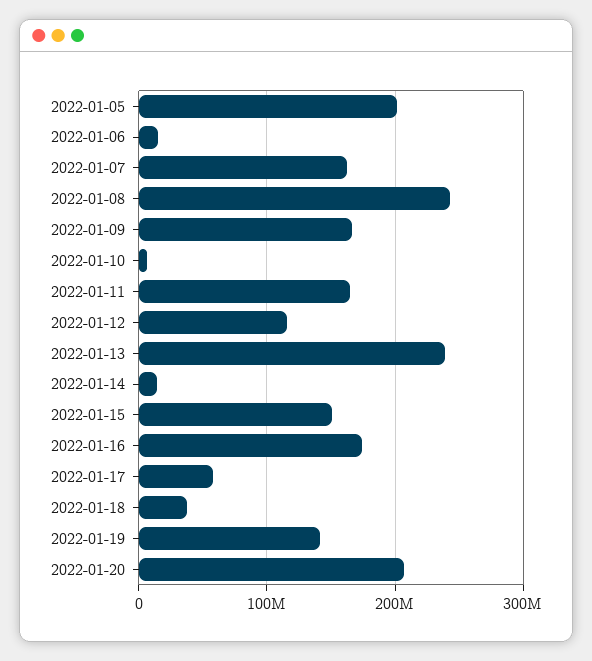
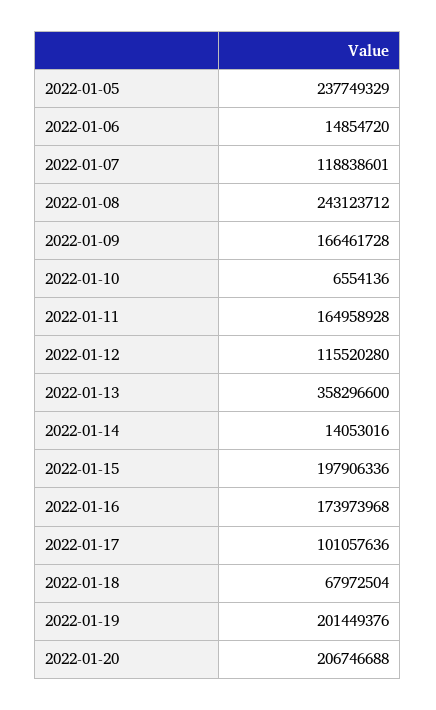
2022-01-05: 200000000 -> 237749329
2022-01-07: 160000000 -> 118838601
2022-01-13: 240000000 -> 358296600
2022-01-15: 150000000 -> 197906336
2022-01-17: 60000000 -> 101057636
2022-01-18: 40000000 -> 67972504
2022-01-19: 140000000 -> 201449376

